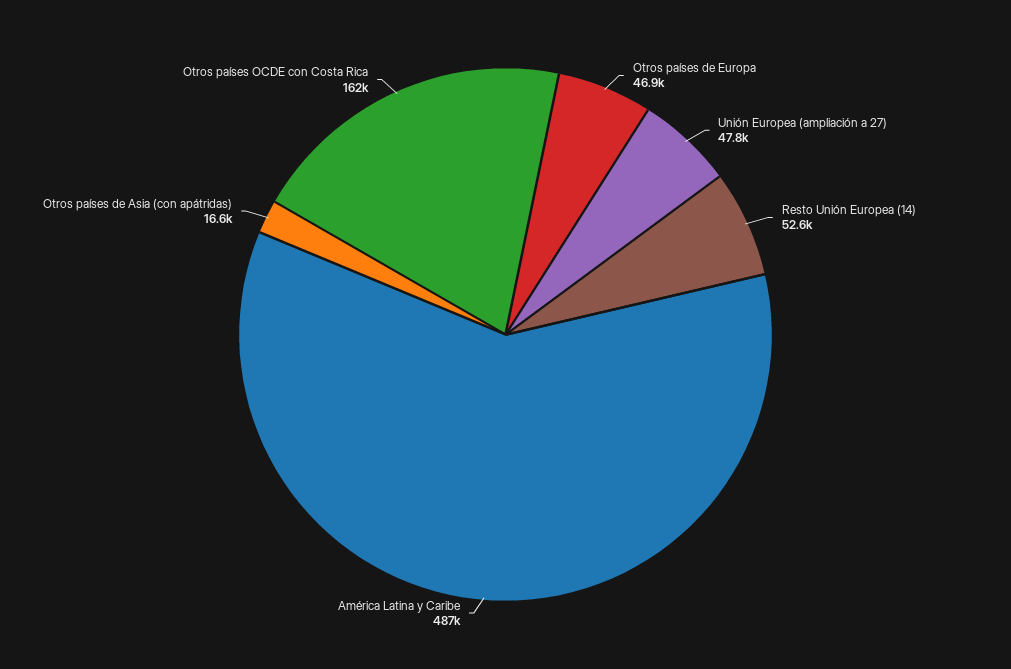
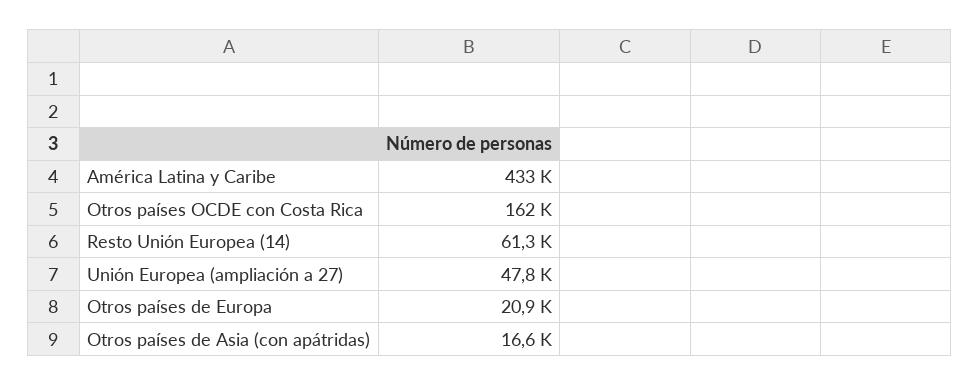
Otros países de Europa: 46900 -> 20900
Resto Unión Europea (14): 52600 -> 61300
América Latina y Caribe: 487000 -> 433000

